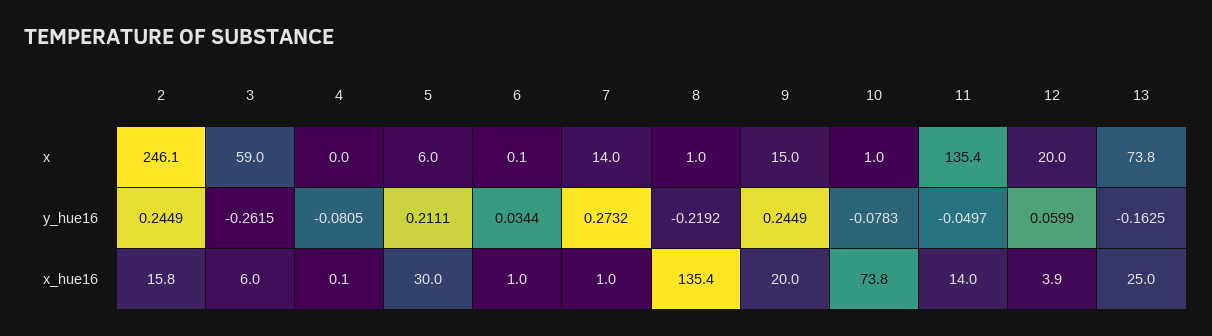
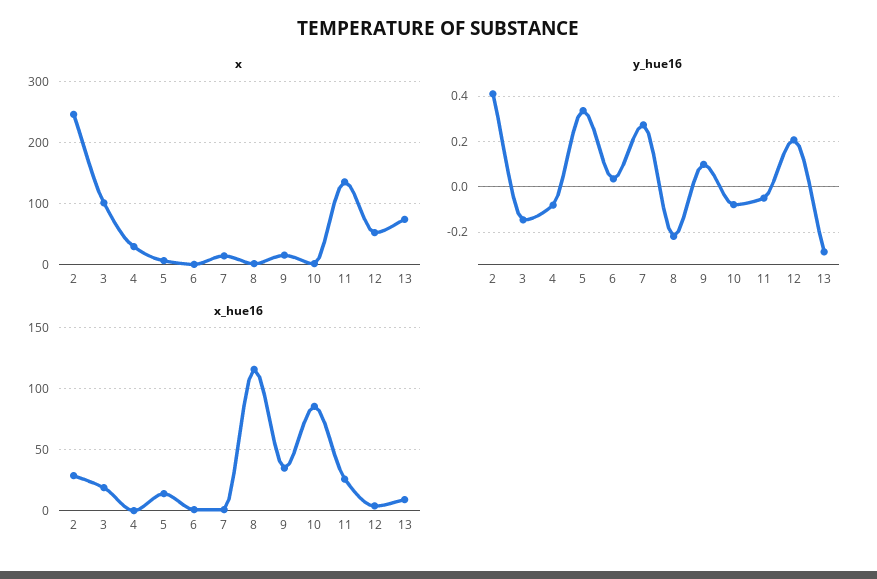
x, 3: 59 -> 100
x, 4: 0 -> 30
x, 12: 20 -> 50
y_hue16, 2: 0.2449 -> 0.4
y_hue16, 3: -0.2615 -> -0.15
y_hue16, 5: 0.2111 -> 0.35
y_hue16, 9: 0.2449 -> 0.1
y_hue16, 12: 0.0599 -> 0.2
y_hue16, 13: -0.1625 -> -0.3
x_hue16, 2: 15.8 -> 30
x_hue16, 3: 6 -> 20
x_hue16, 5: 30 -> 15
x_hue16, 8: 135.4 -> 115
x_hue16, 9: 20 -> 35
x_hue16, 10: 73.8 -> 85
x_hue16, 11: 14 -> 25
x_hue16, 13: 25 -> 10

